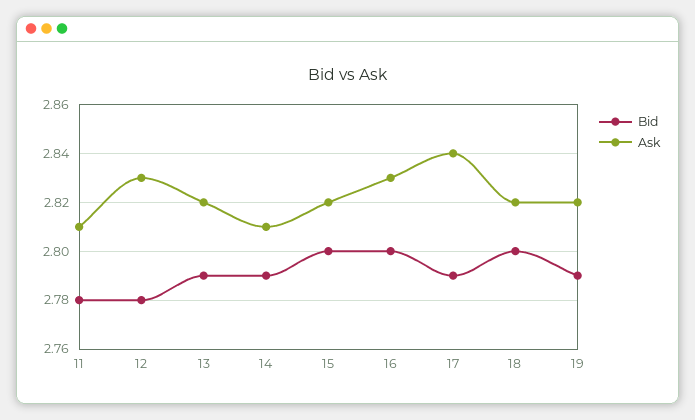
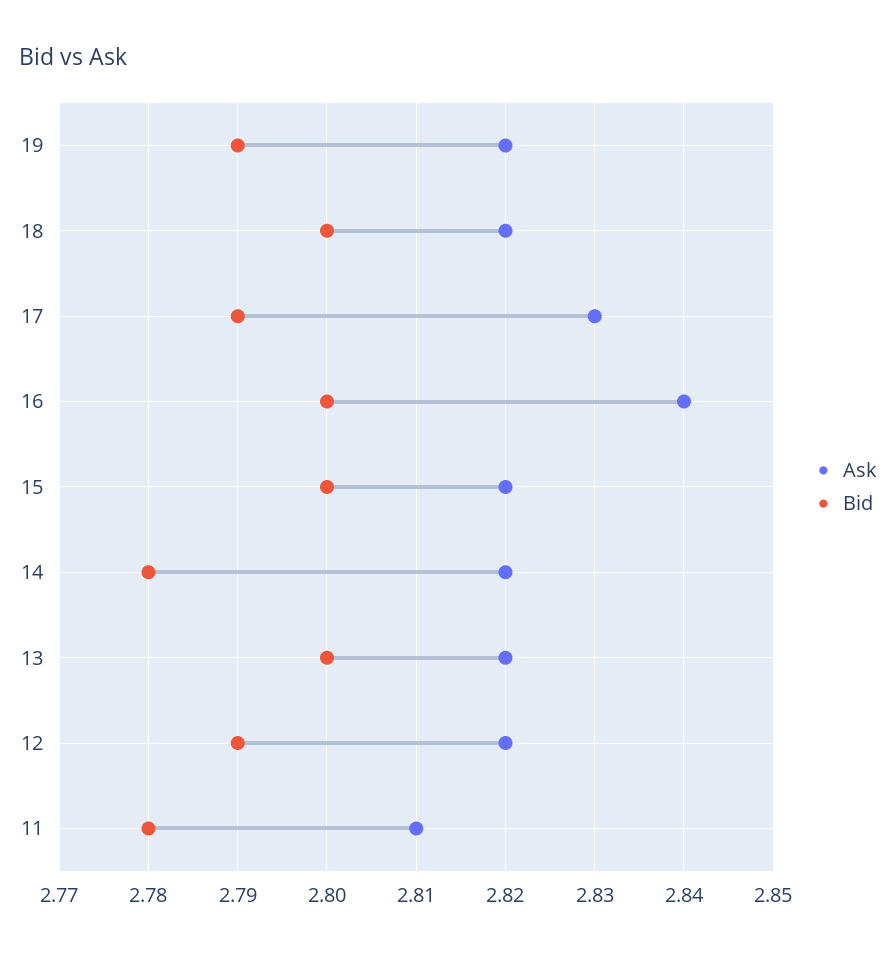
Bid, 12: 2.78 -> 2.79
Ask, 12: 2.83 -> 2.82
Bid, 13: 2.79 -> 2.8
Bid, 14: 2.79 -> 2.78
Ask, 14: 2.81 -> 2.82
Ask, 16: 2.83 -> 2.84
Ask, 17: 2.84 -> 2.83

